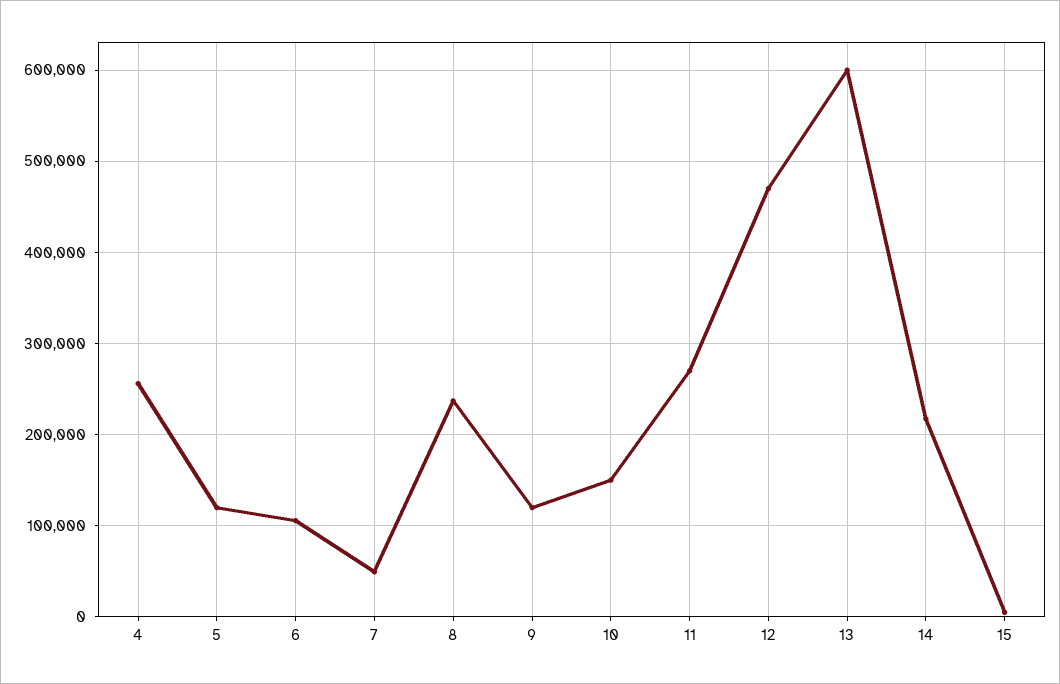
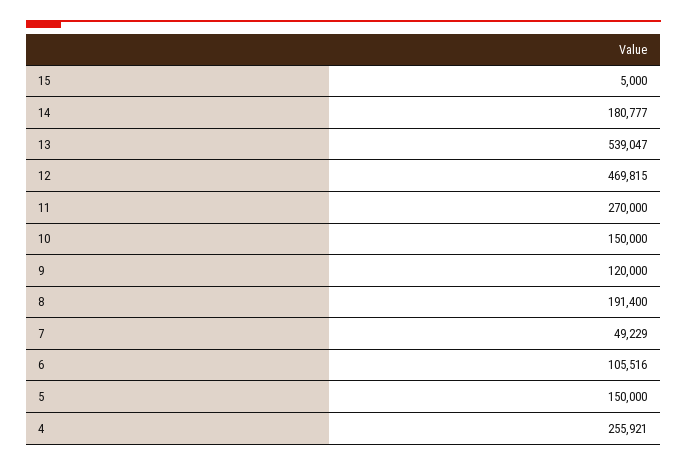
5: 120000 -> 150000
8: 240000 -> 191400
13: 600000 -> 539047
14: 220000 -> 180777

